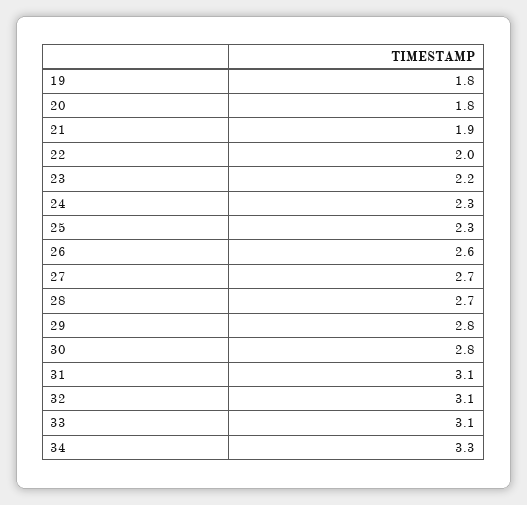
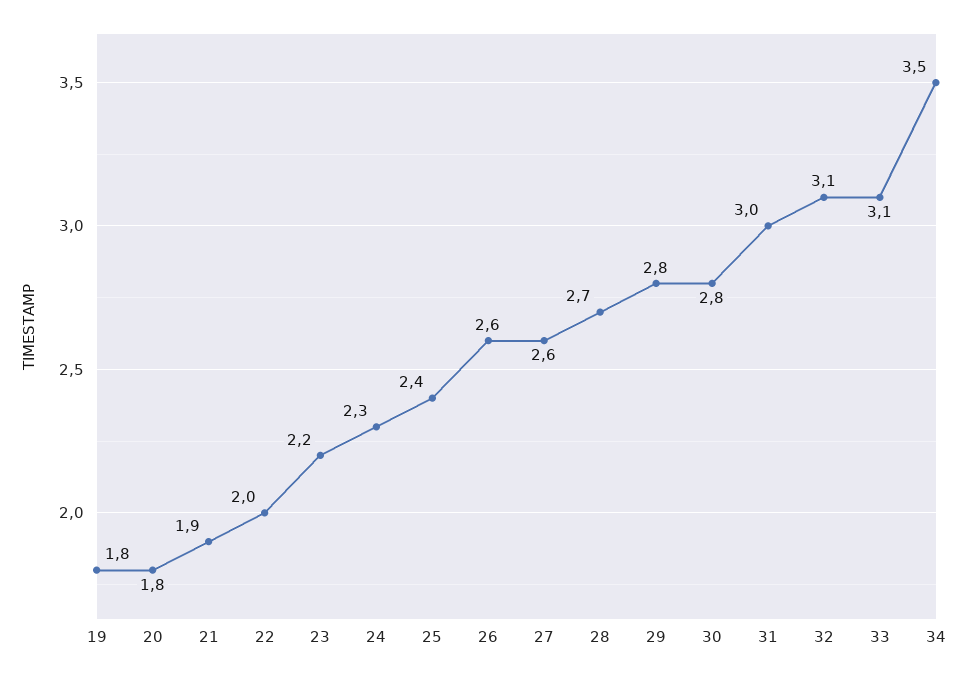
25: 2.3 -> 2.4
27: 2.7 -> 2.6
31: 3.1 -> 3
34: 3.3 -> 3.5

